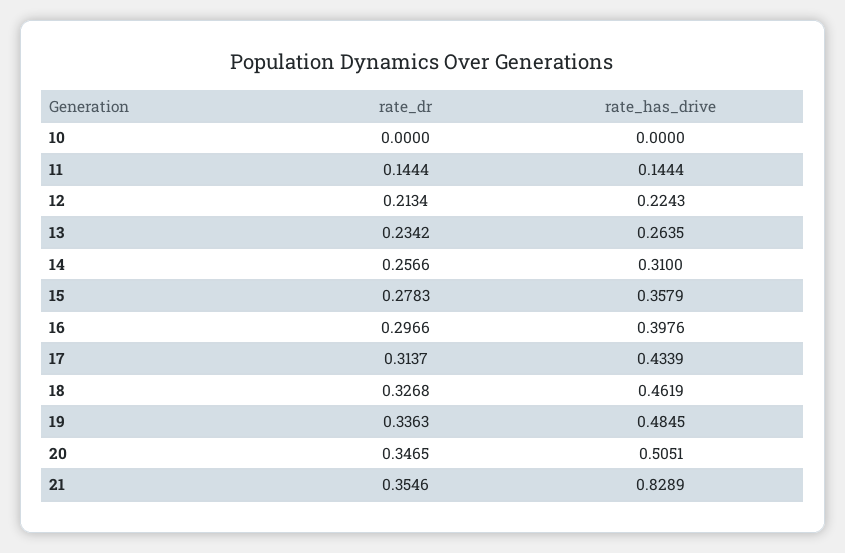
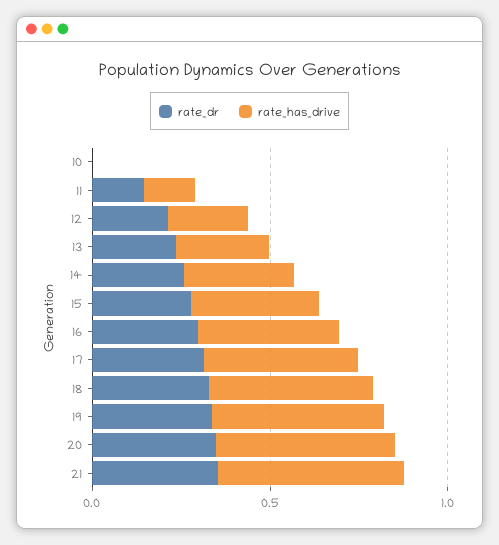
rate_has_drive, 21: 0.8289 -> 0.5

